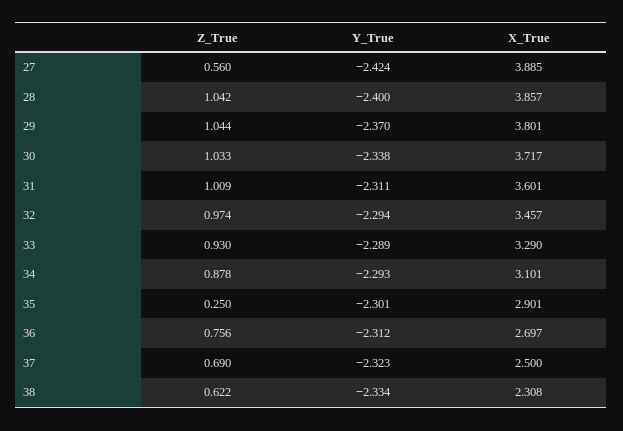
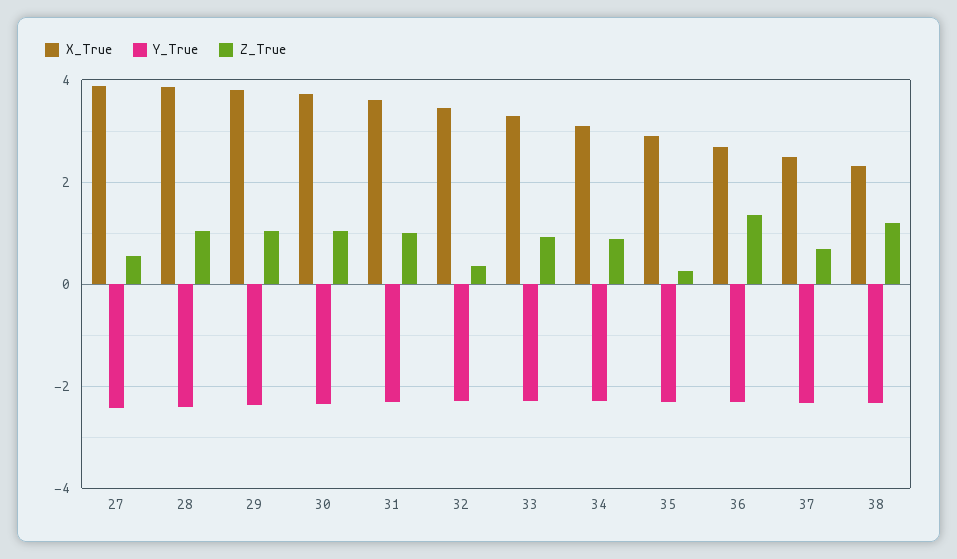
Z_True, 32: 0.974 -> 0.4
Z_True, 36: 0.756 -> 1.4
Z_True, 38: 0.622 -> 1.2

